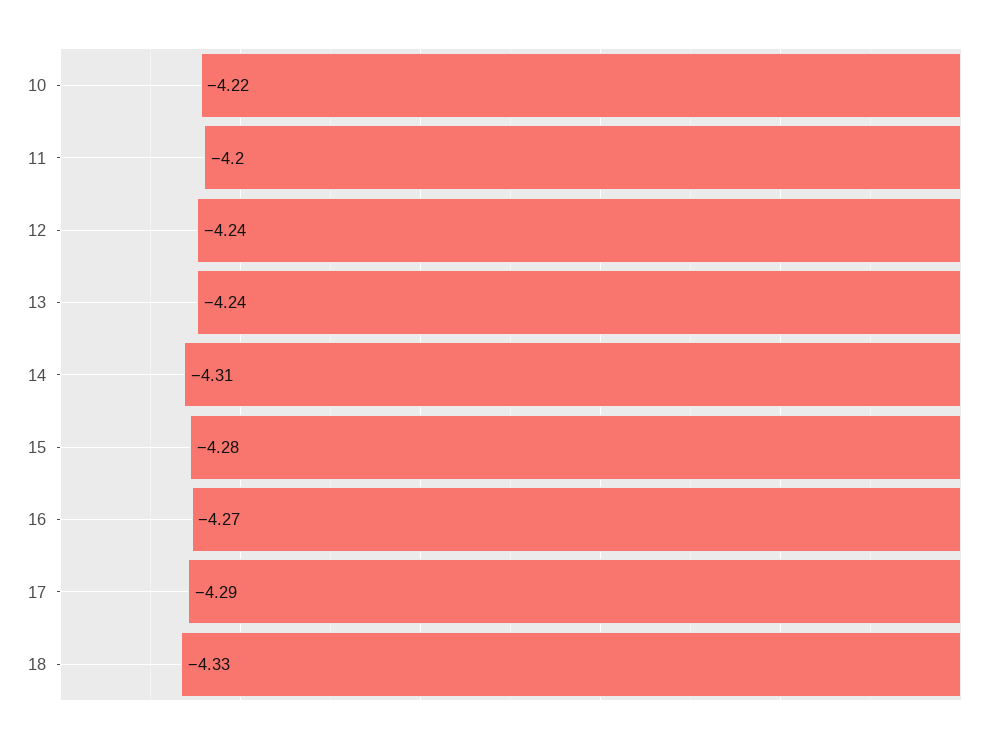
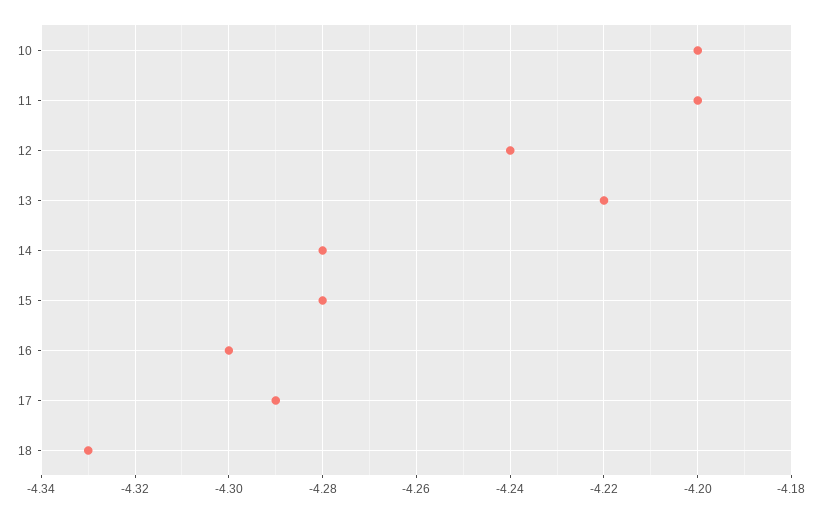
10: -4.22 -> -4.2
13: -4.24 -> -4.22
14: -4.31 -> -4.28
16: -4.27 -> -4.3

